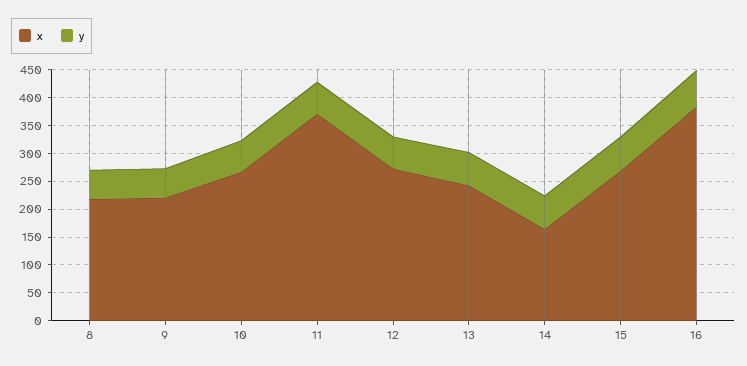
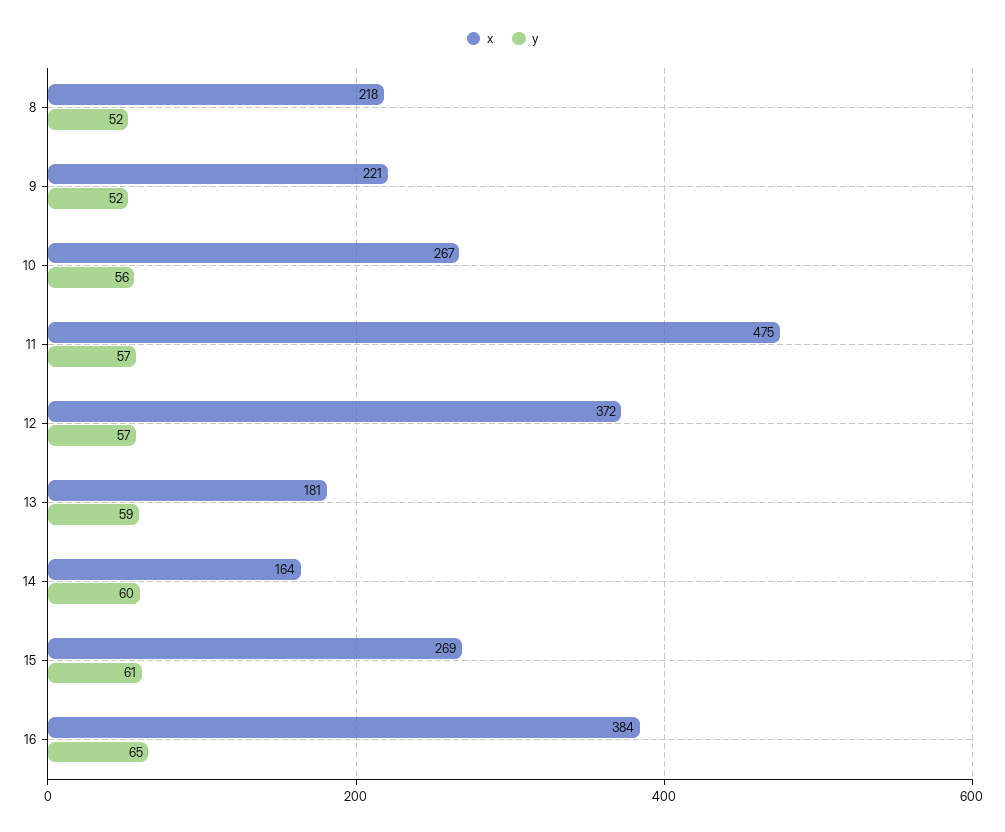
x, 11: 375 -> 475
x, 12: 275 -> 372
x, 13: 250 -> 181

